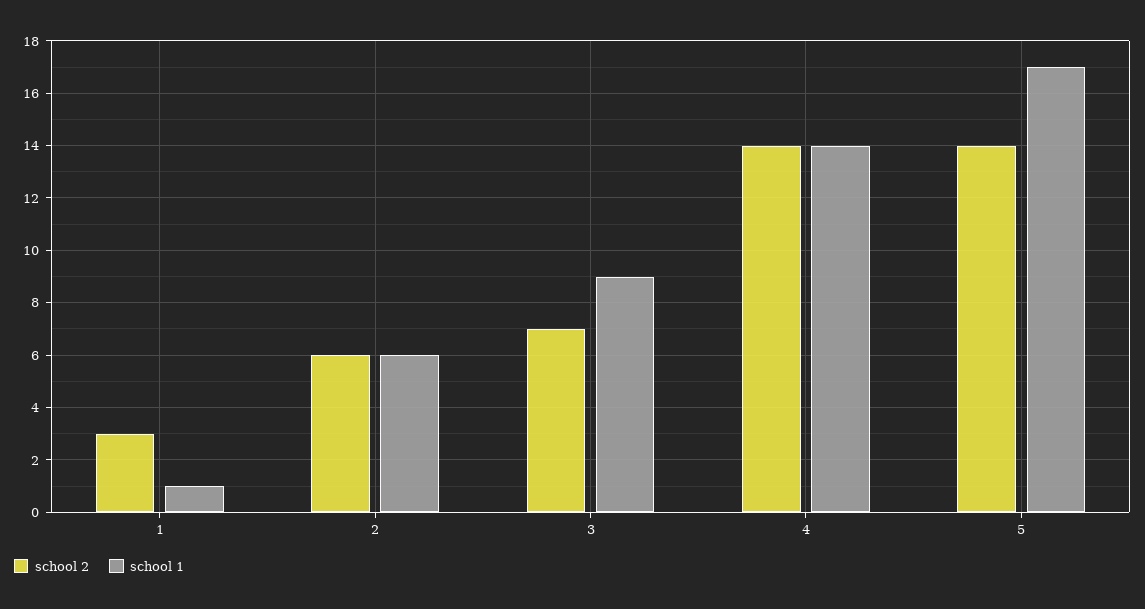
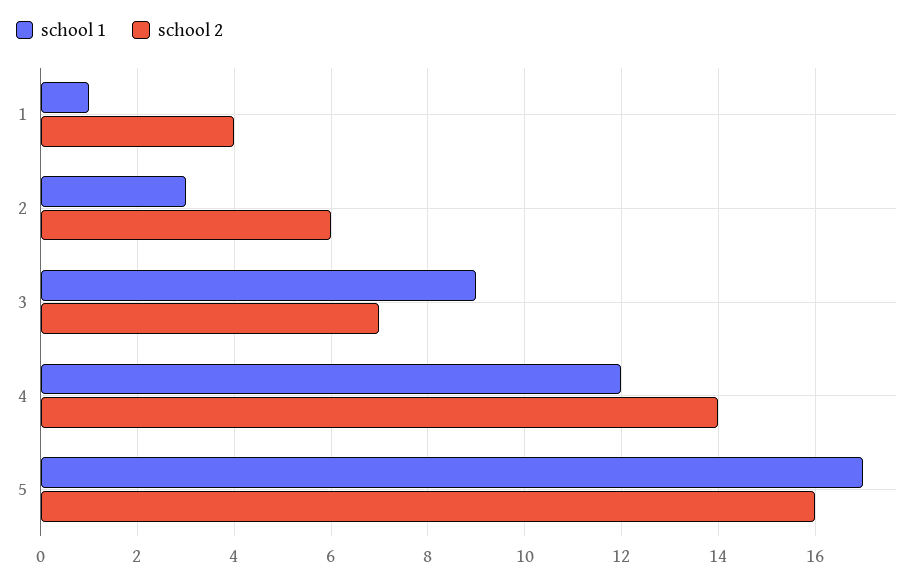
school 2, 1: 3 -> 4
school 1, 2: 6 -> 3
school 1, 4: 14 -> 12
school 2, 5: 14 -> 16

